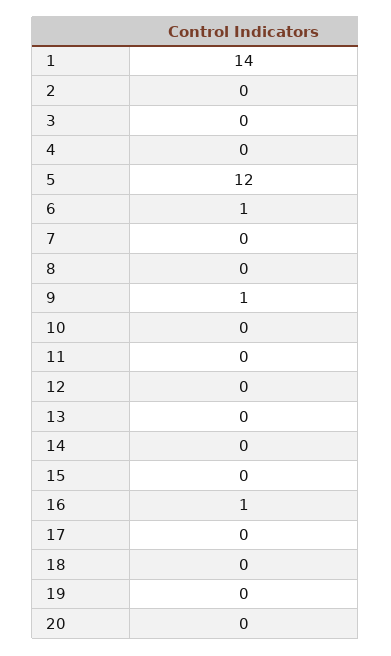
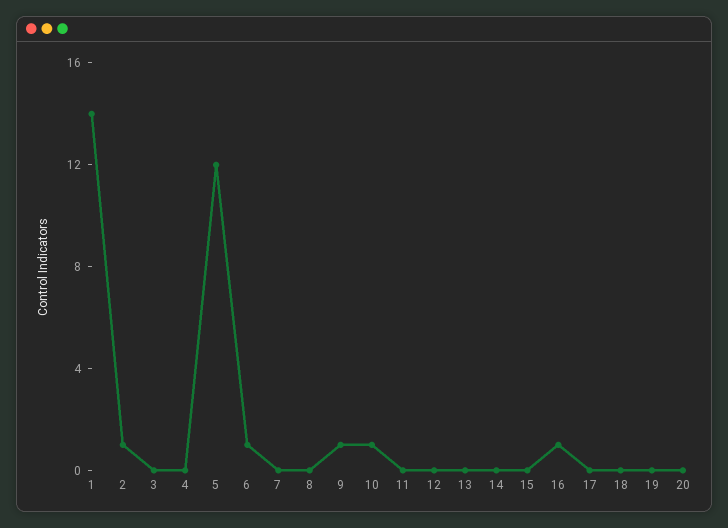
2: 0 -> 1
10: 0 -> 1

